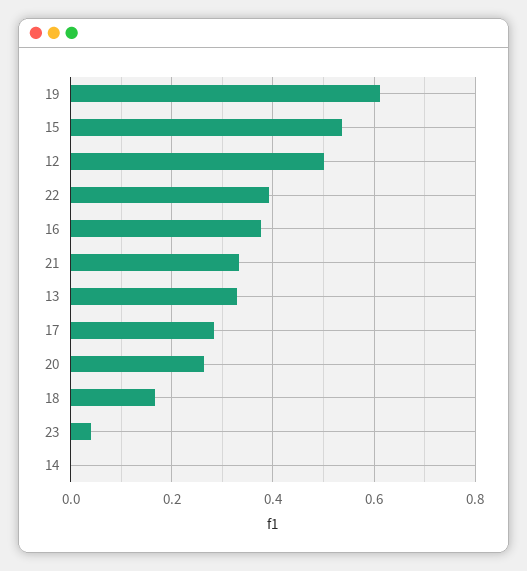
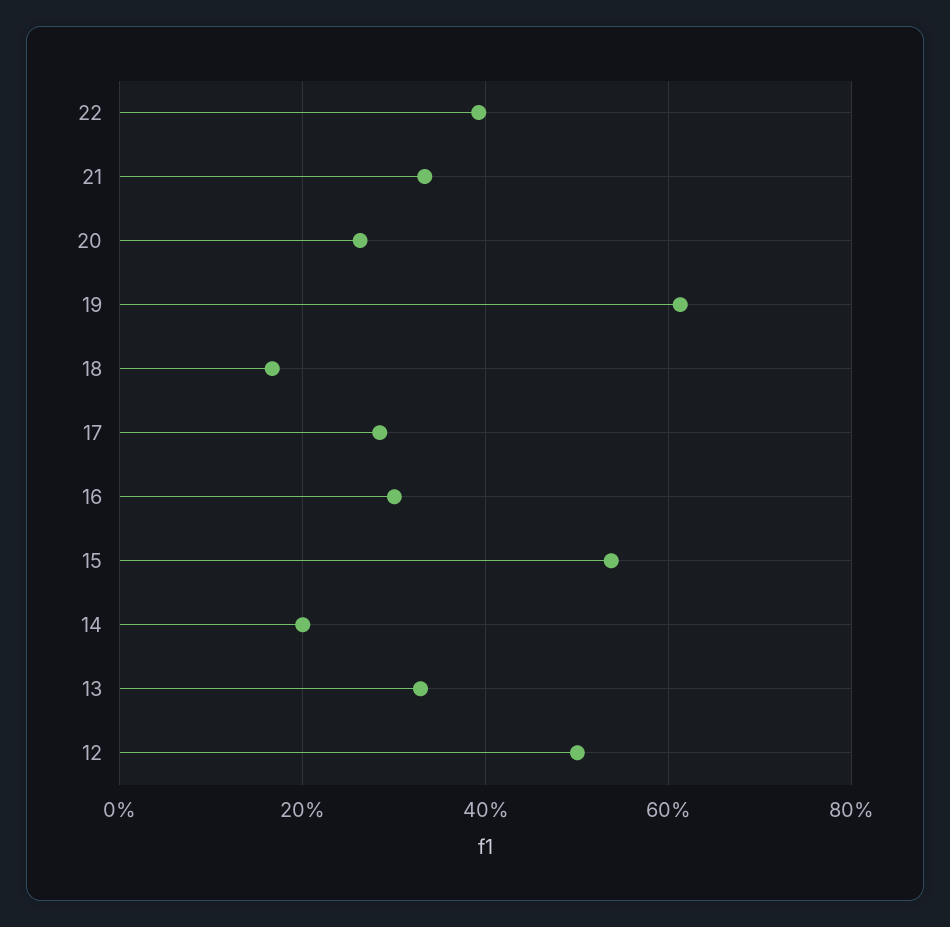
16: 0.38 -> 0.3
23: 0.04 -> none
14: 0 -> 0.2

